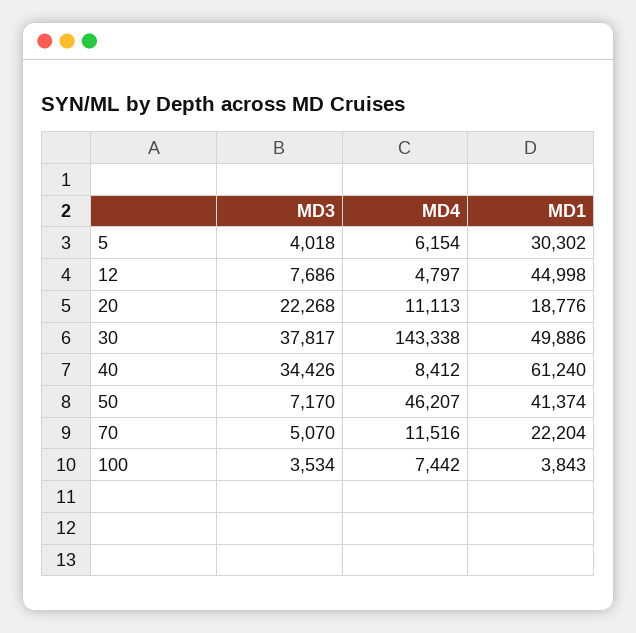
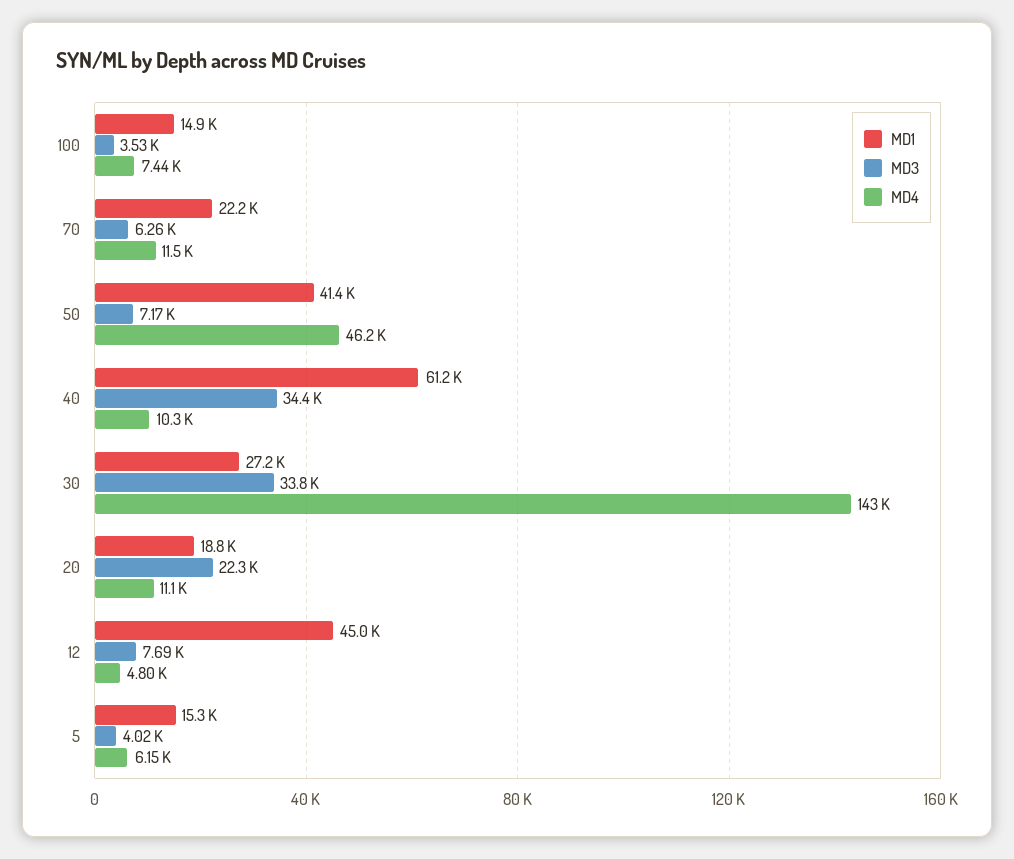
MD1, 5: 30302 -> 15300
MD3, 30: 37817 -> 33800
MD1, 30: 49886 -> 27200
MD4, 40: 8412 -> 10300
MD3, 70: 5070 -> 6260
MD1, 100: 3843 -> 14900

